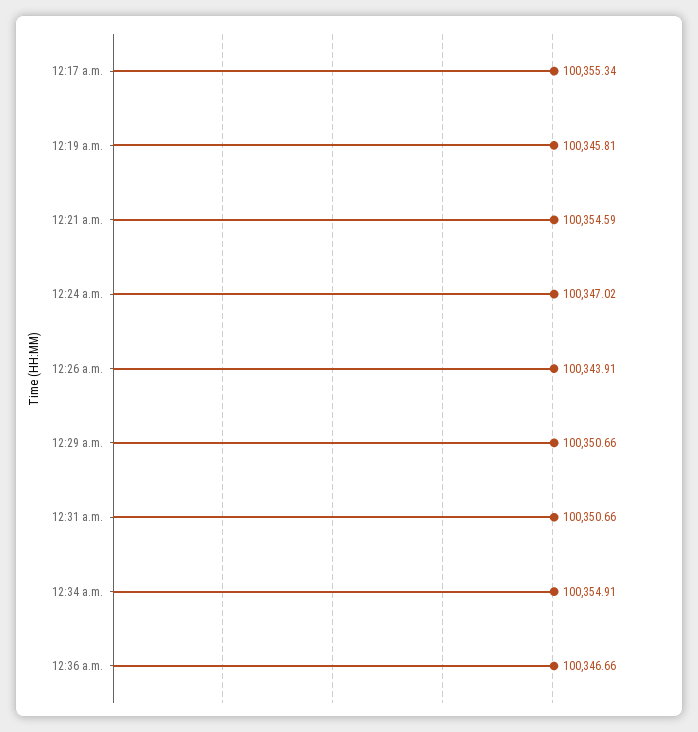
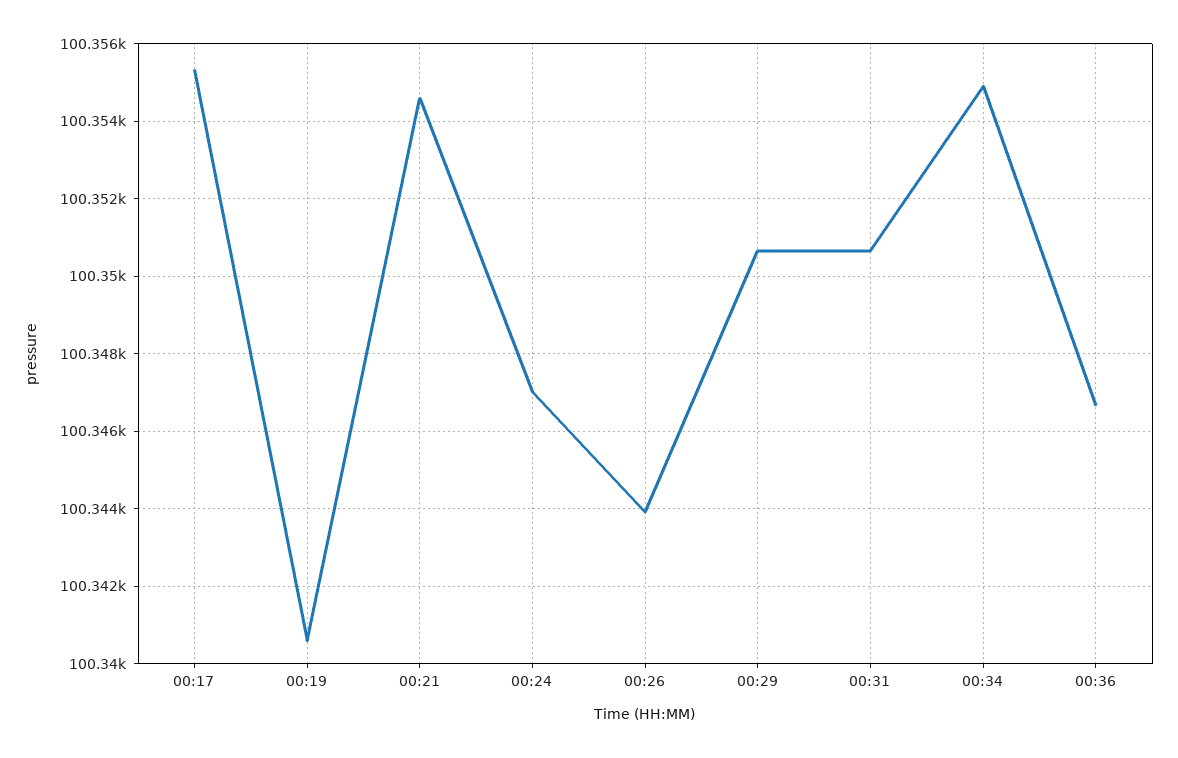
12:19 a.m.: 100345.81 -> 100340.6

